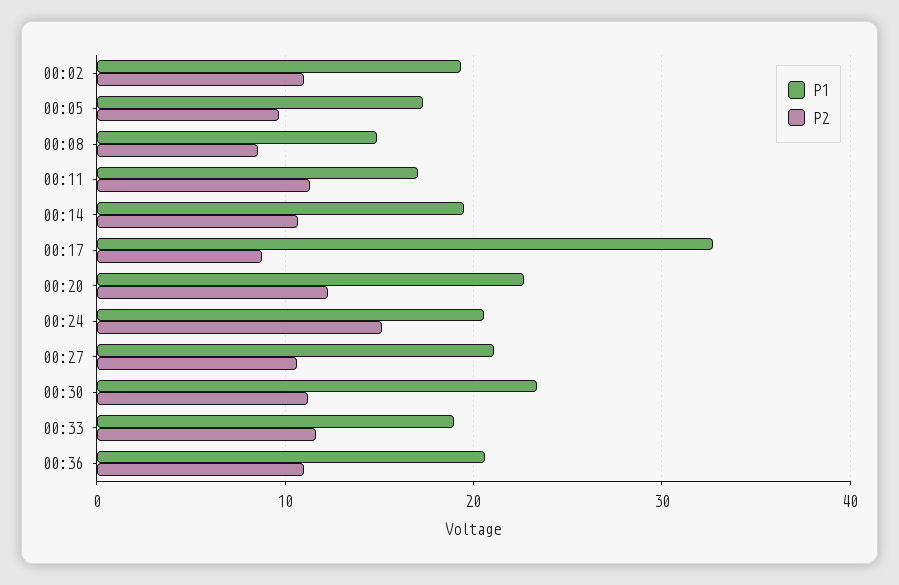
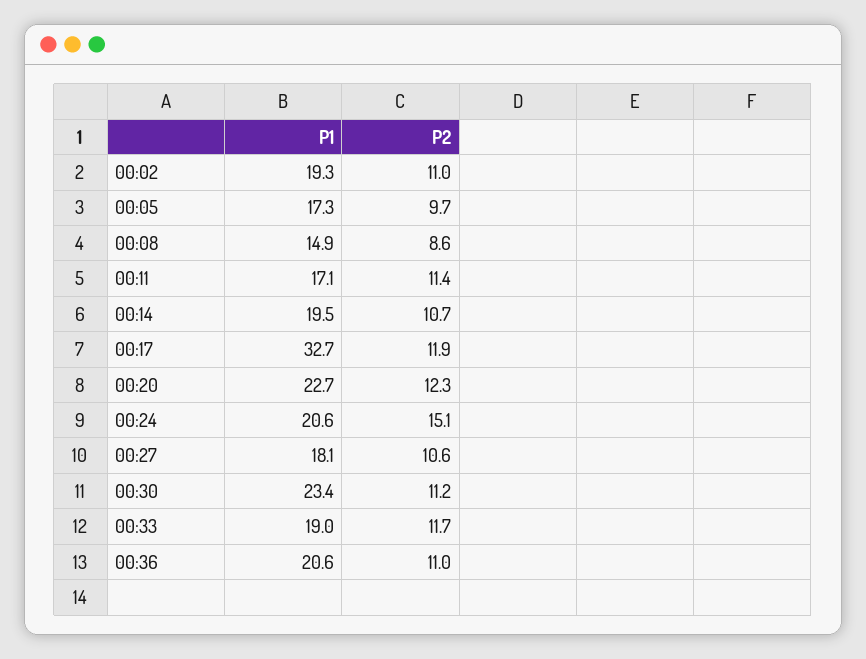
P2, 00:17: 9 -> 11.9
P1, 00:27: 21 -> 18.1

